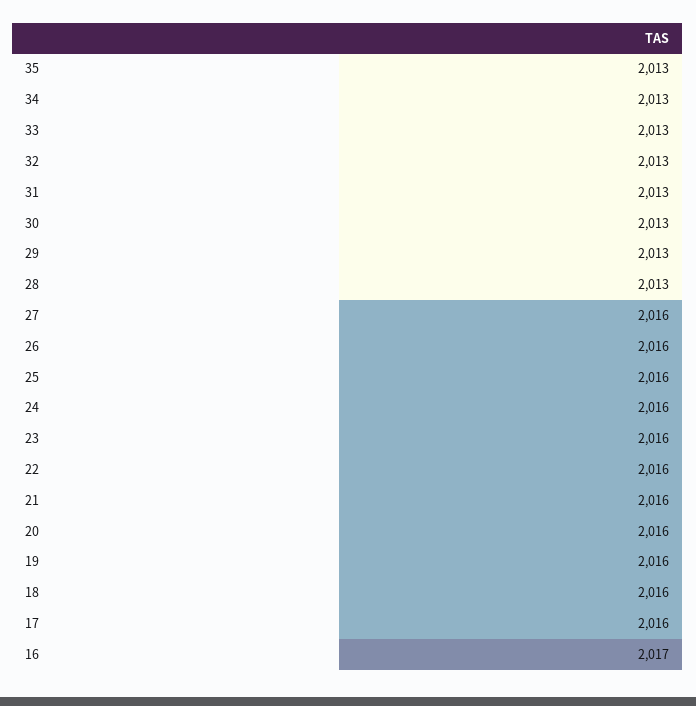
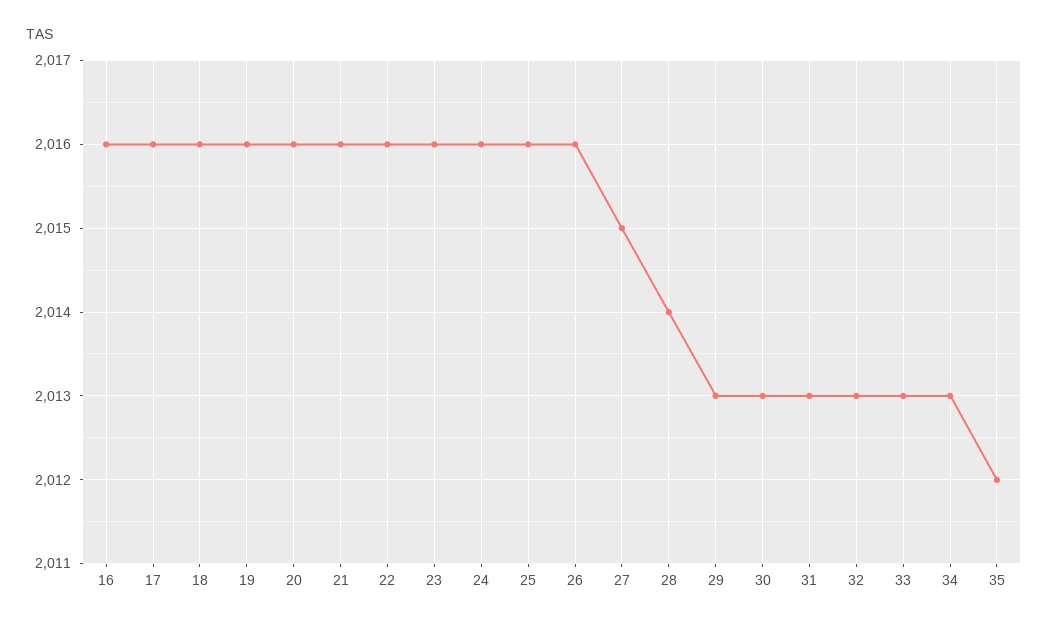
35: 2013 -> 2012
28: 2013 -> 2014
27: 2016 -> 2015
16: 2017 -> 2016

